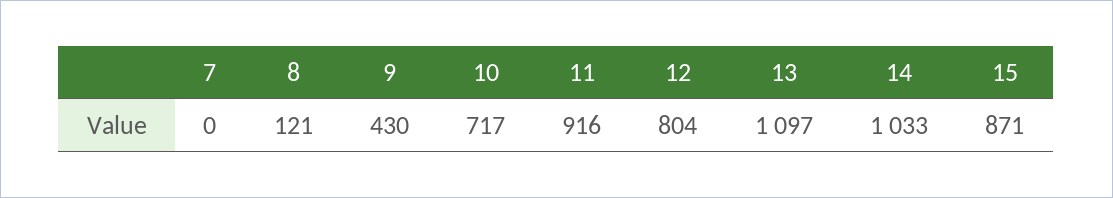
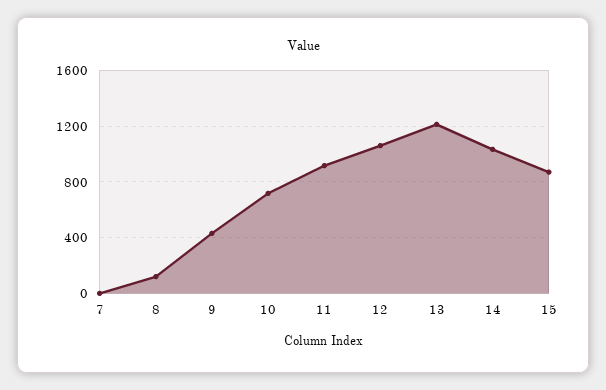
12: 804 -> 1050
13: 1097 -> 1200

